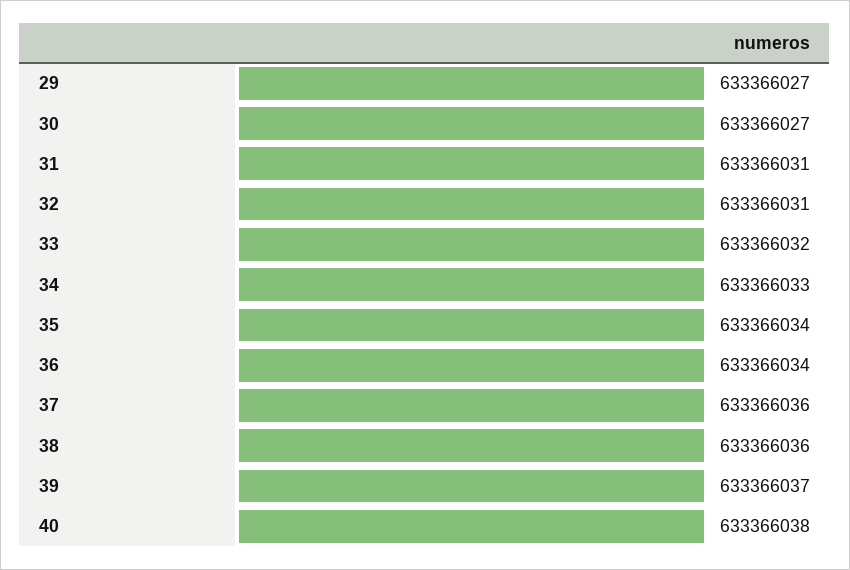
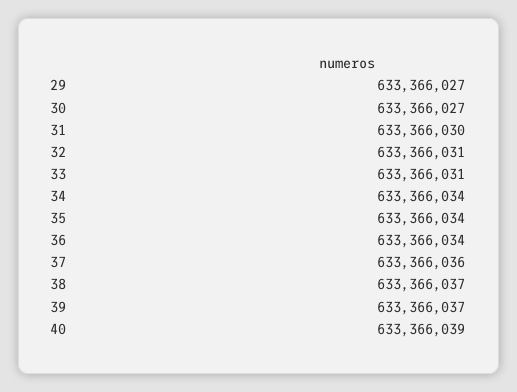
31: 633366031 -> 633366030
33: 633366032 -> 633366031
34: 633366033 -> 633366034
38: 633366036 -> 633366037
40: 633366038 -> 633366039

